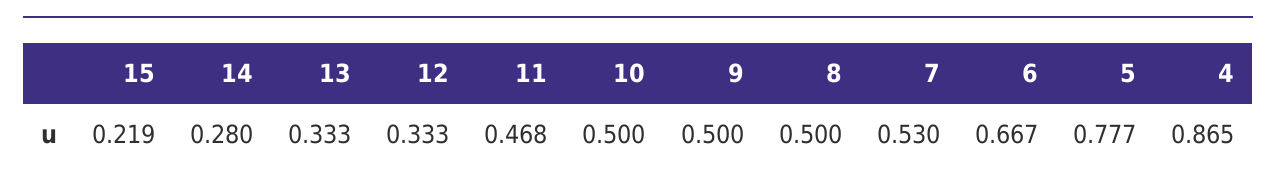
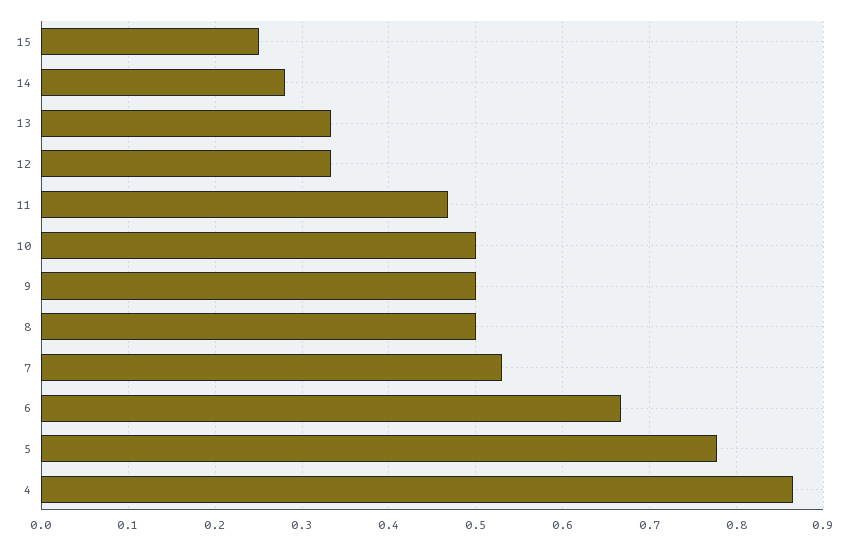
15: 0.219 -> 0.25

